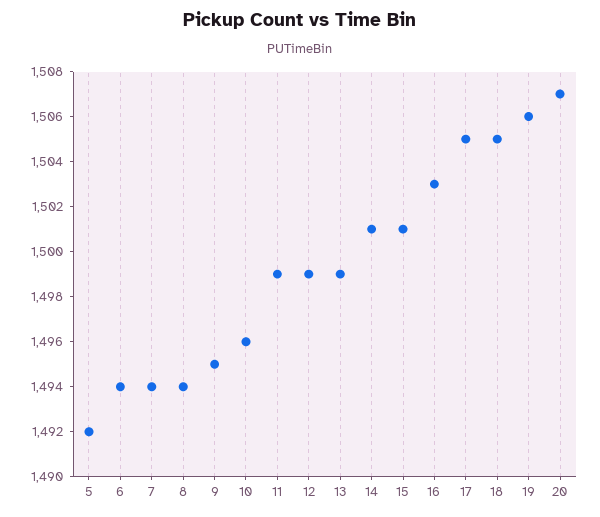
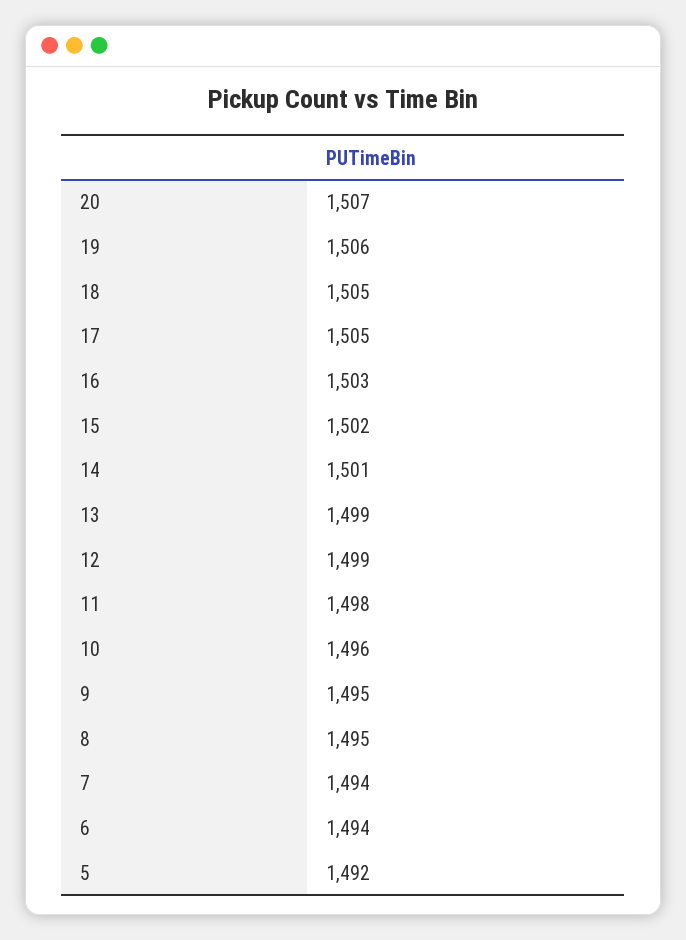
8: 1494 -> 1495
11: 1499 -> 1498
15: 1501 -> 1502

